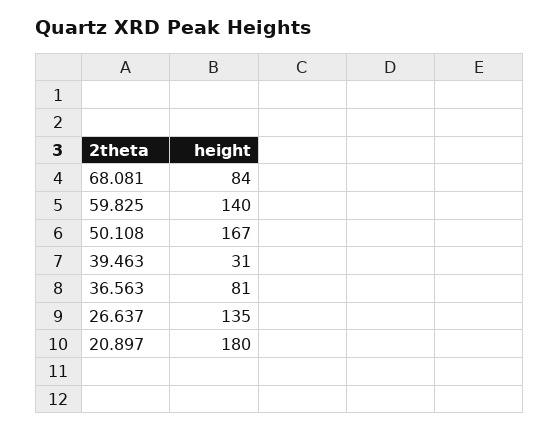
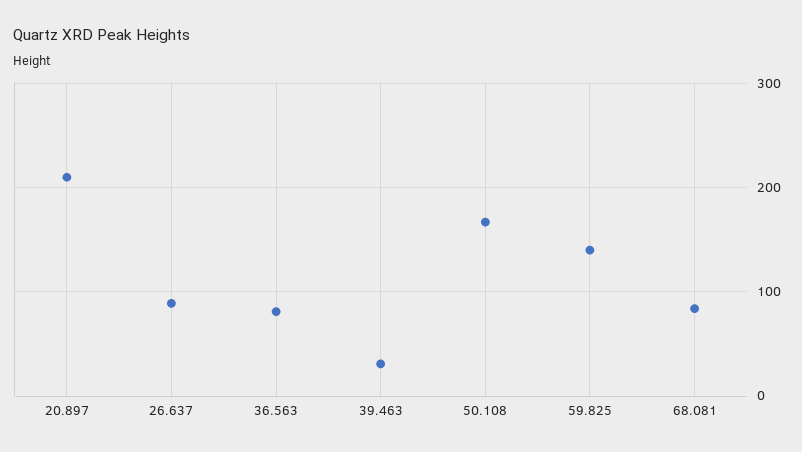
26.637: 135 -> 90
20.897: 180 -> 210

